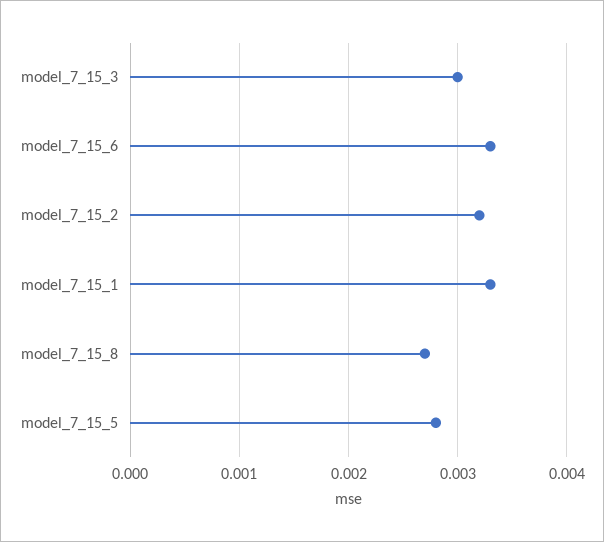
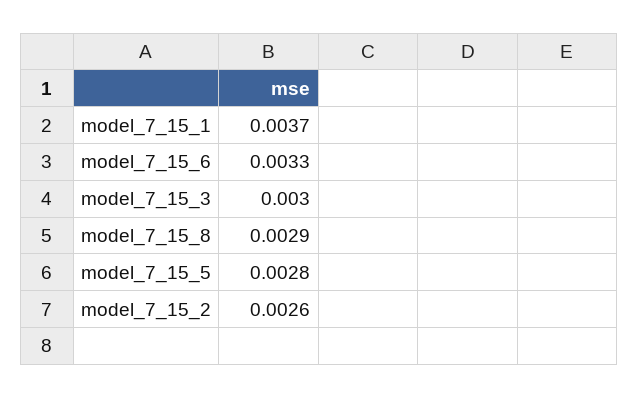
model_7_15_2: 0.0032 -> 0.0026
model_7_15_1: 0.0033 -> 0.0037
model_7_15_8: 0.0027 -> 0.0029

